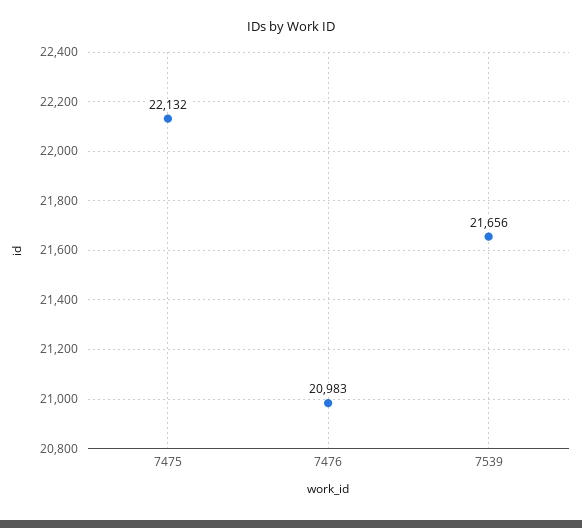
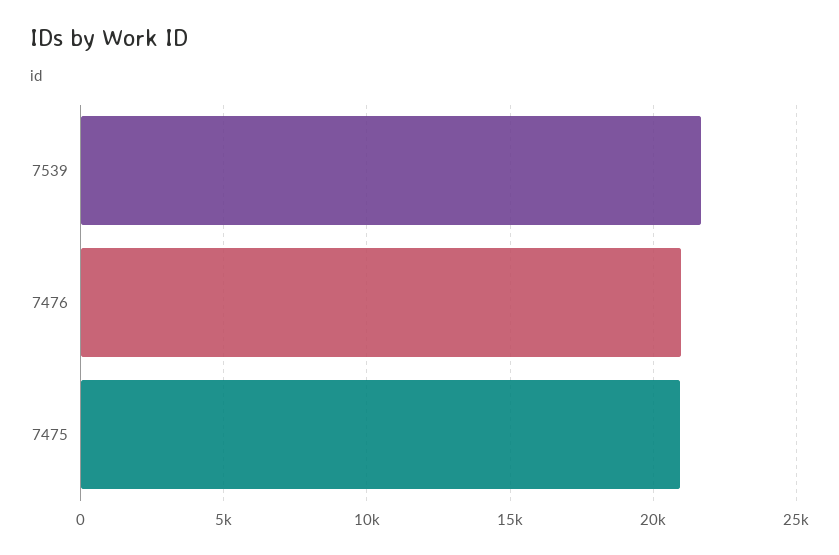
7475: 22132 -> 21000

